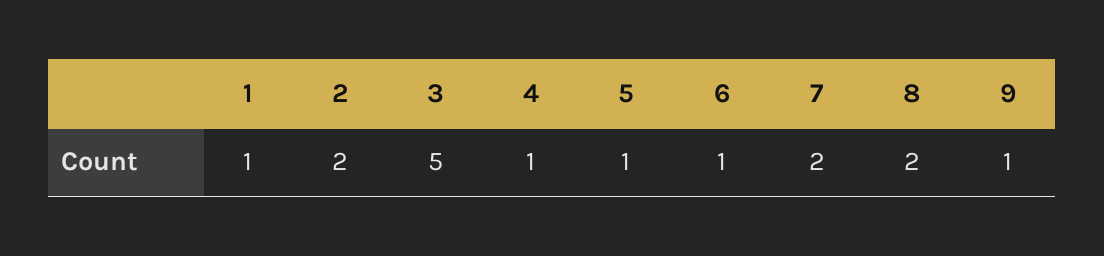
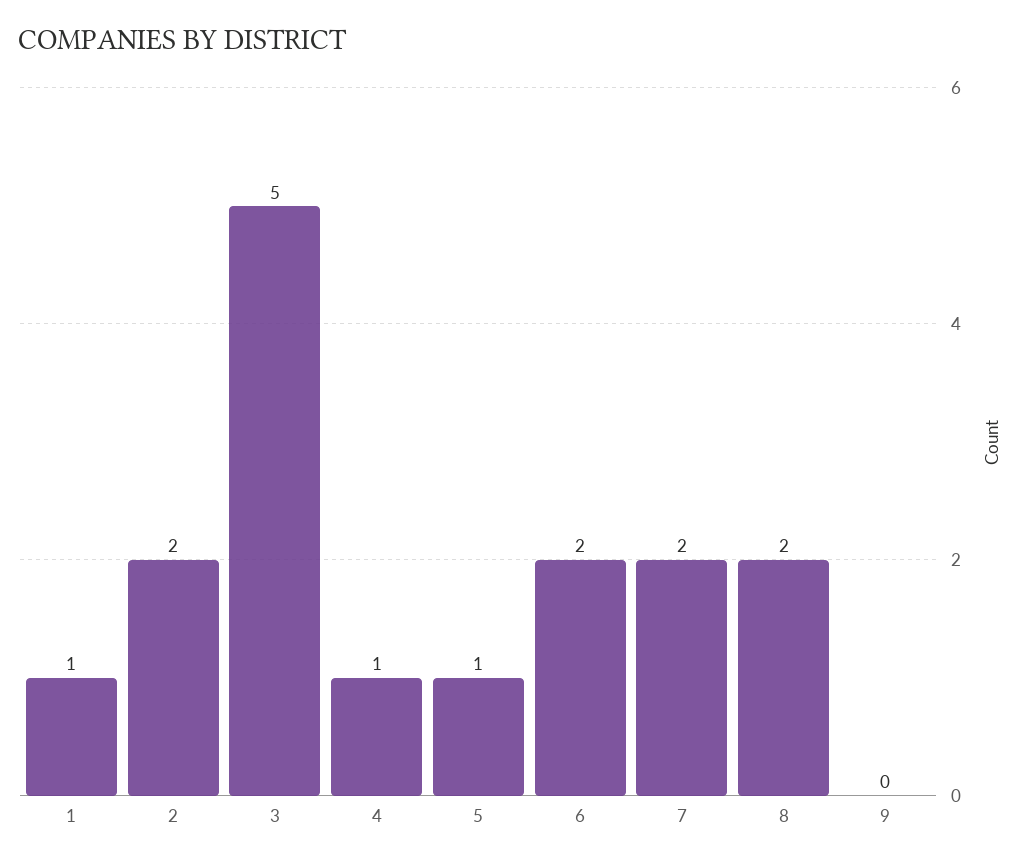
6: 1 -> 2
9: 1 -> 0

